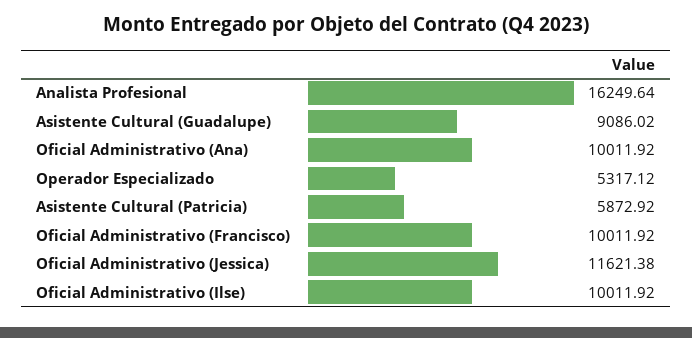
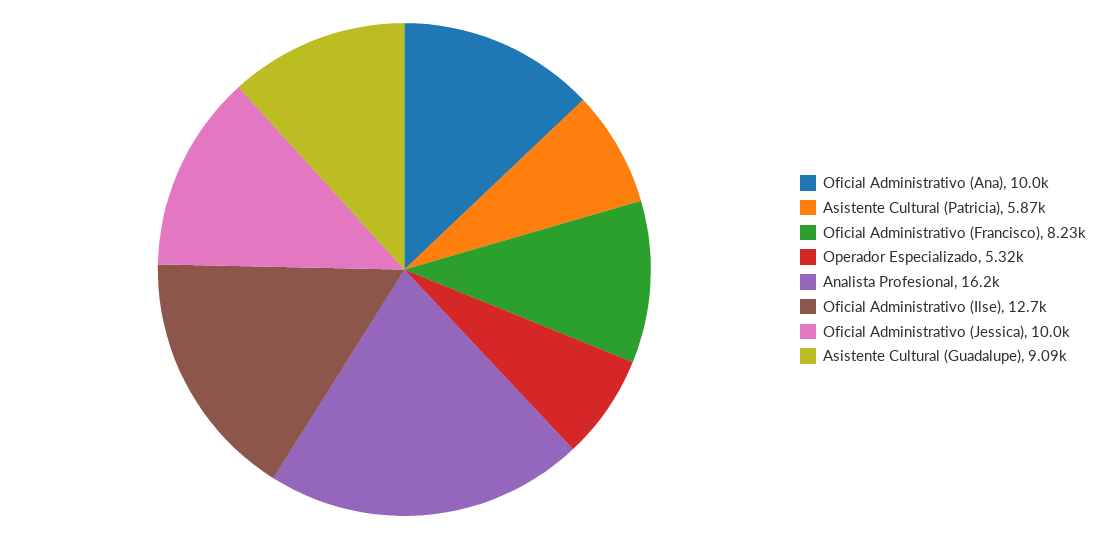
Oficial Administrativo (Francisco): 10011.92 -> 8230
Oficial Administrativo (Jessica): 11621.38 -> 10000
Oficial Administrativo (Ilse): 10011.92 -> 12700

